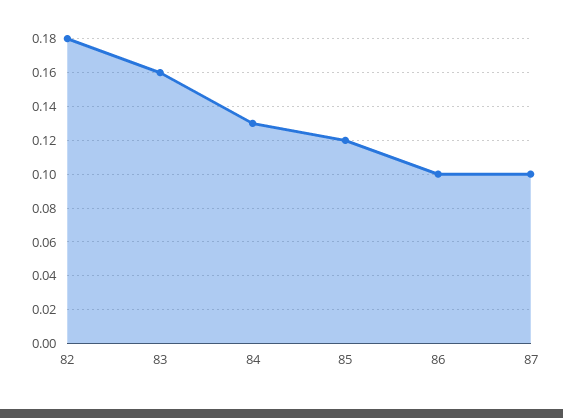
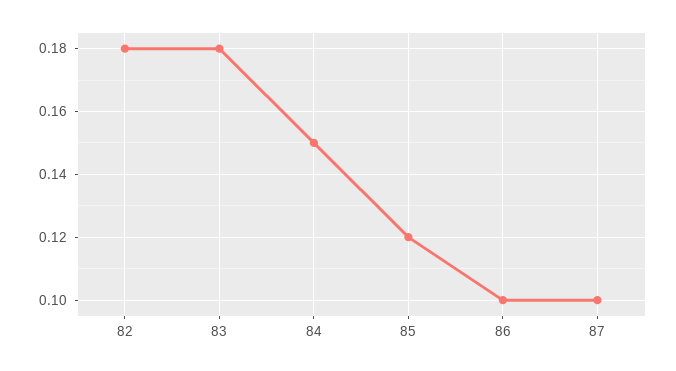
83: 0.16 -> 0.18
84: 0.13 -> 0.15

